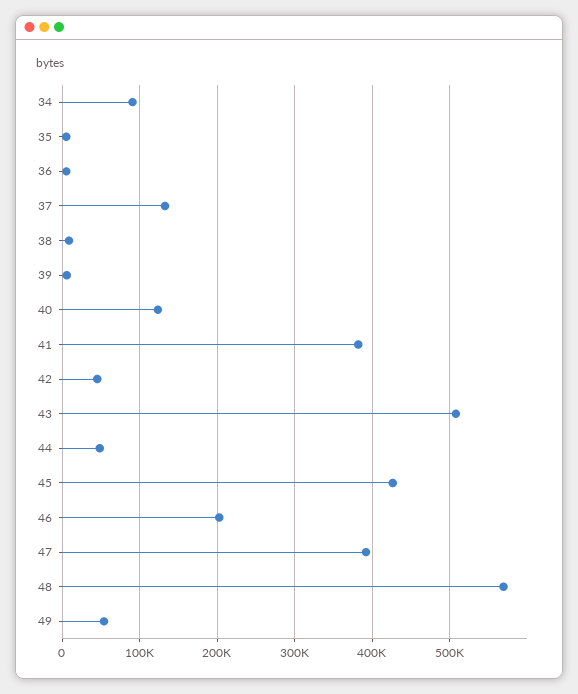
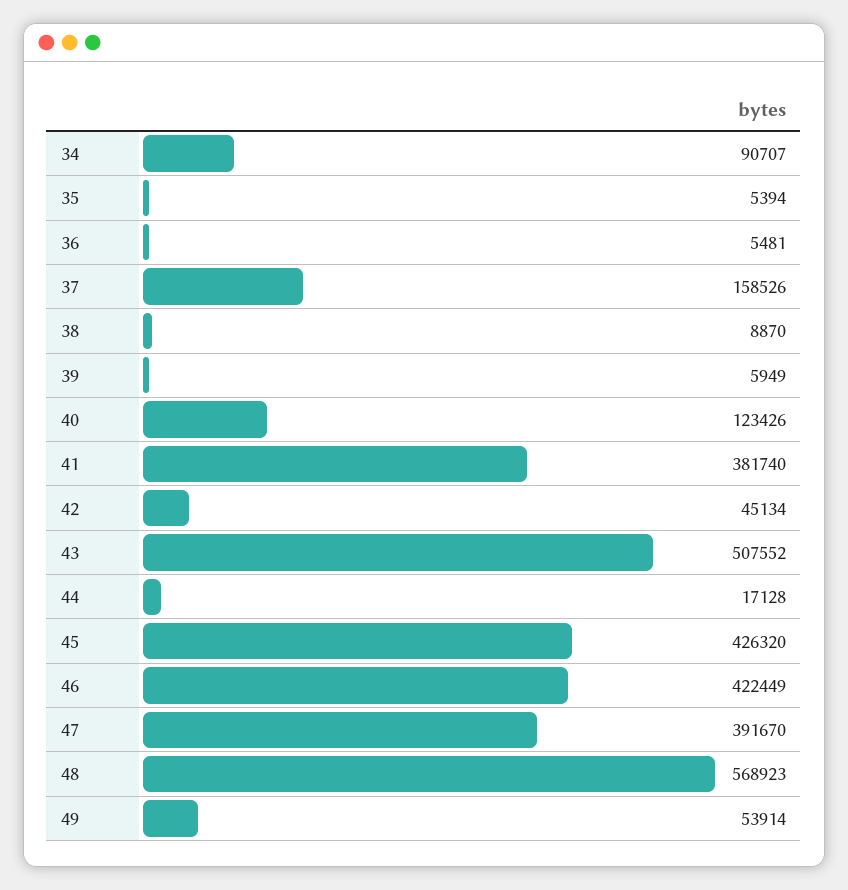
37: 130000 -> 158526
44: 50000 -> 17128
46: 200000 -> 422449

